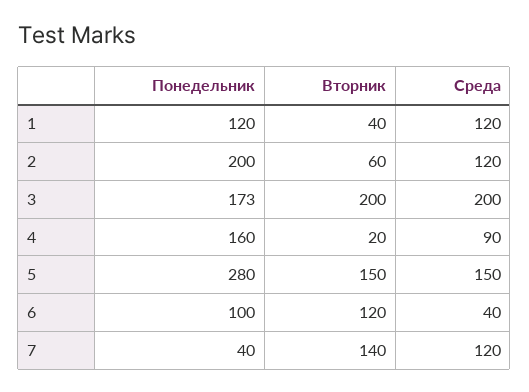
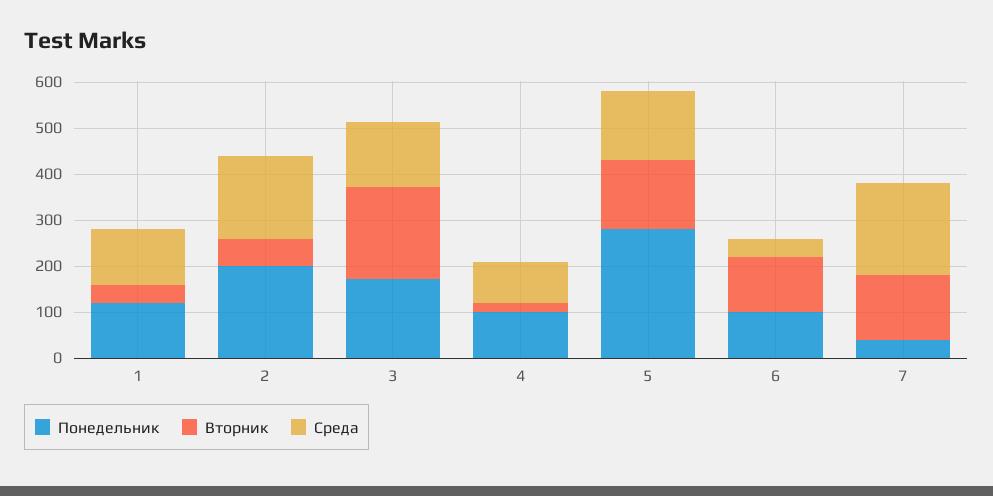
Среда, 2: 120 -> 180
Среда, 3: 200 -> 140
Понедельник, 4: 160 -> 100
Среда, 7: 120 -> 200

